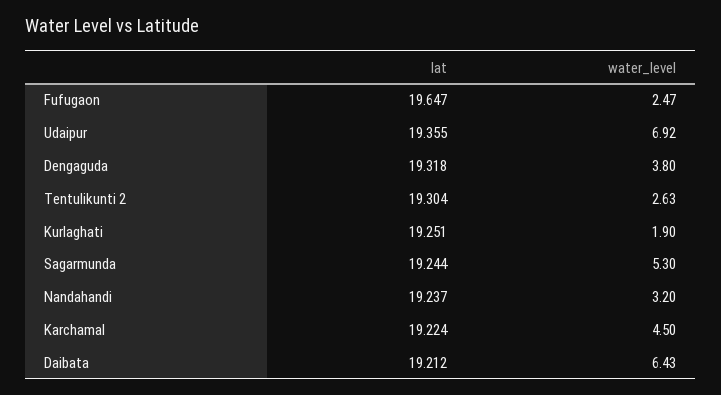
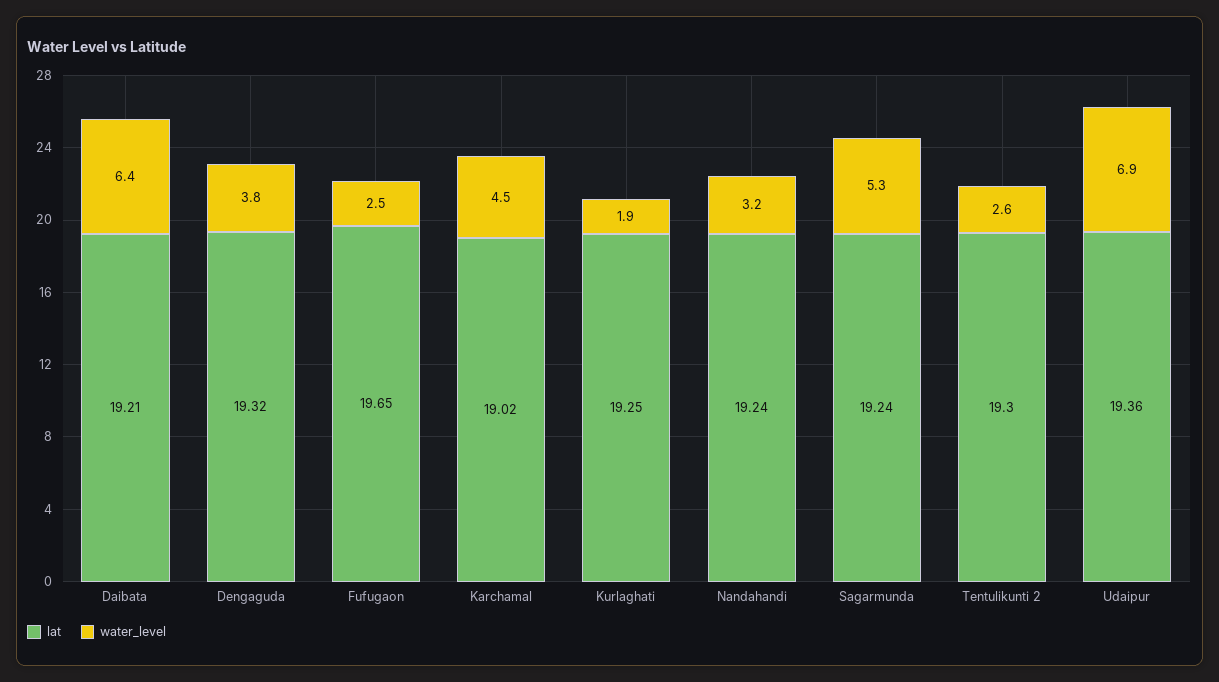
lat, Karchamal: 19.224 -> 19.02

